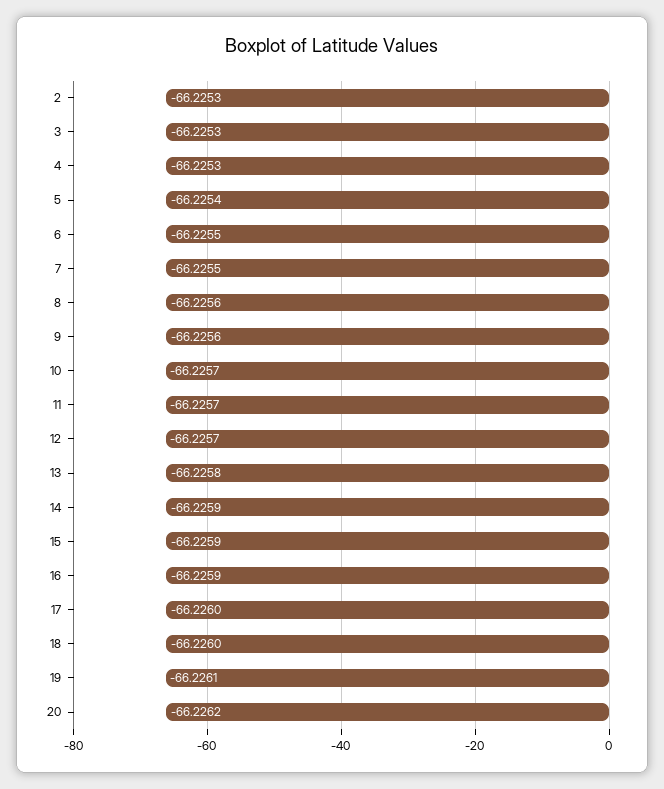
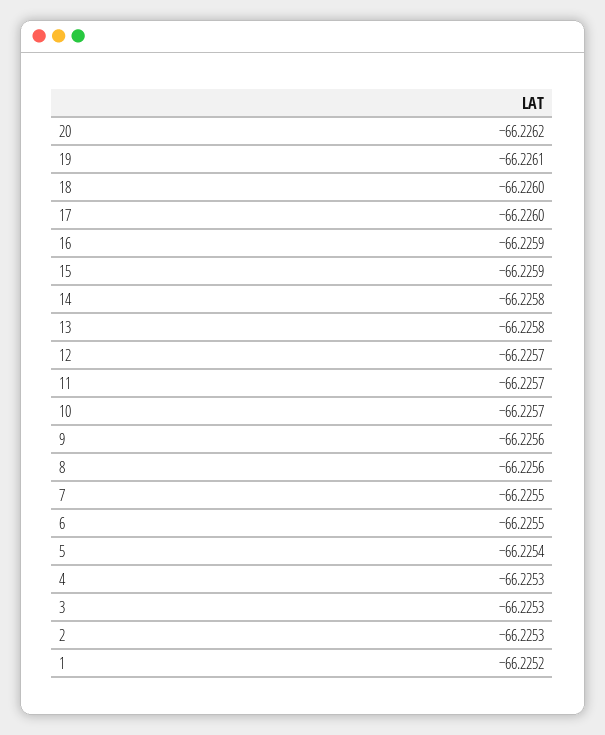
14: -66.2259 -> -66.2258
1: none -> -66.2252

